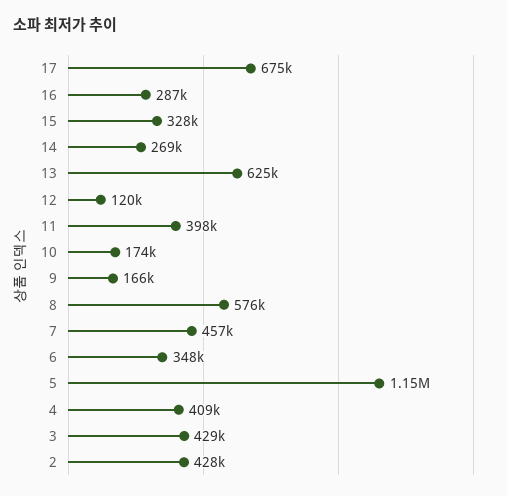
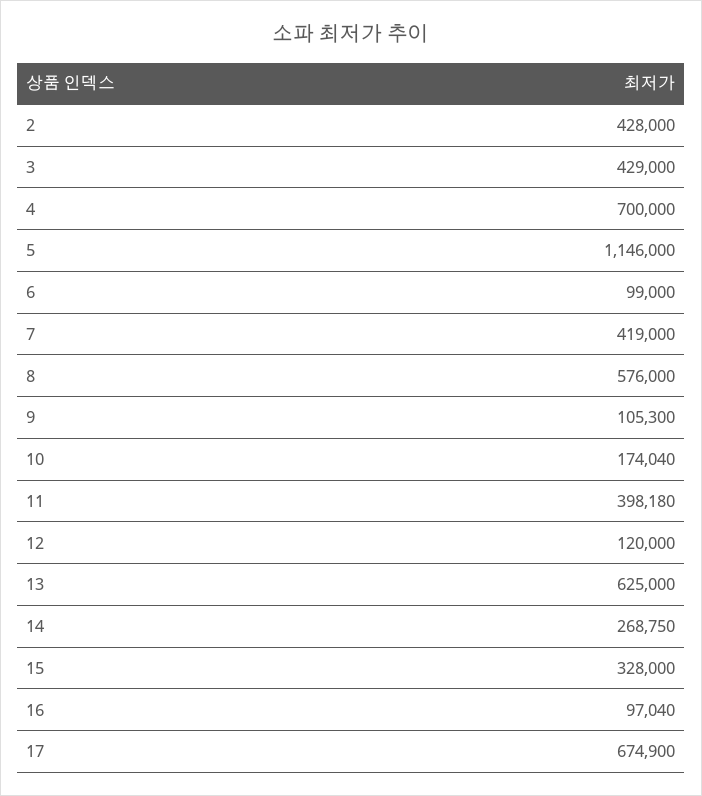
16: 287000 -> 97040
9: 166000 -> 105300
7: 457000 -> 419000
6: 348000 -> 99000
4: 409000 -> 700000

